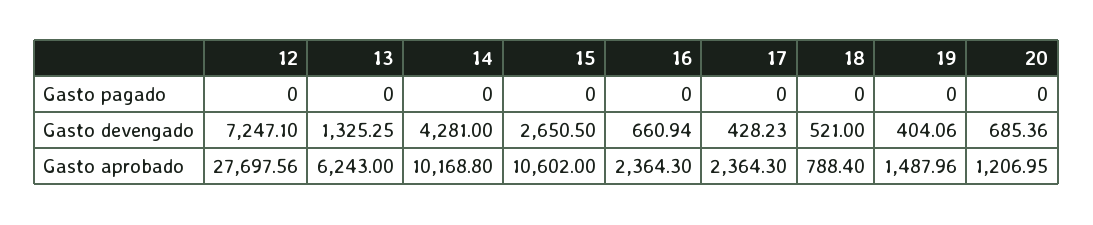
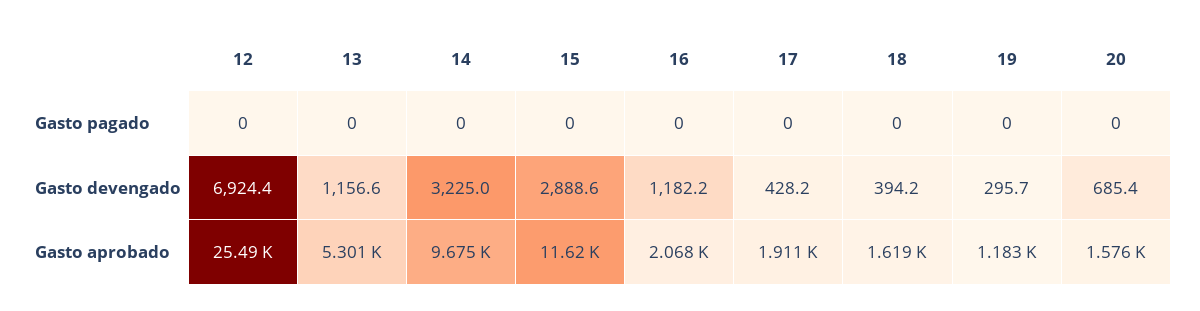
12, Gasto devengado: 7247.1 -> 6924.4
13, Gasto devengado: 1325.25 -> 1156.6
14, Gasto devengado: 4281 -> 3225
15, Gasto devengado: 2650.5 -> 2888.6
16, Gasto devengado: 660.94 -> 1182.2
18, Gasto devengado: 521 -> 394.2
19, Gasto devengado: 404.06 -> 295.7
12, Gasto aprobado: 27697.56 -> 25490
13, Gasto aprobado: 6243 -> 5301
14, Gasto aprobado: 10168.8 -> 9675
15, Gasto aprobado: 10602 -> 11620
16, Gasto aprobado: 2364.3 -> 2068
17, Gasto aprobado: 2364.3 -> 1911
18, Gasto aprobado: 788.4 -> 1619
19, Gasto aprobado: 1487.96 -> 1183
20, Gasto aprobado: 1206.95 -> 1576

